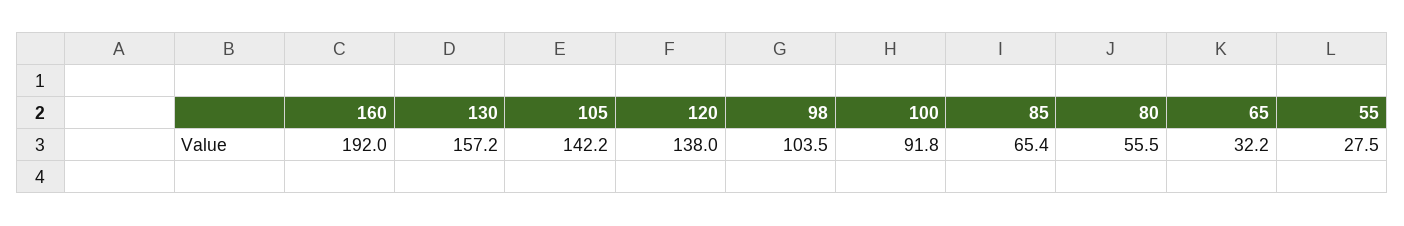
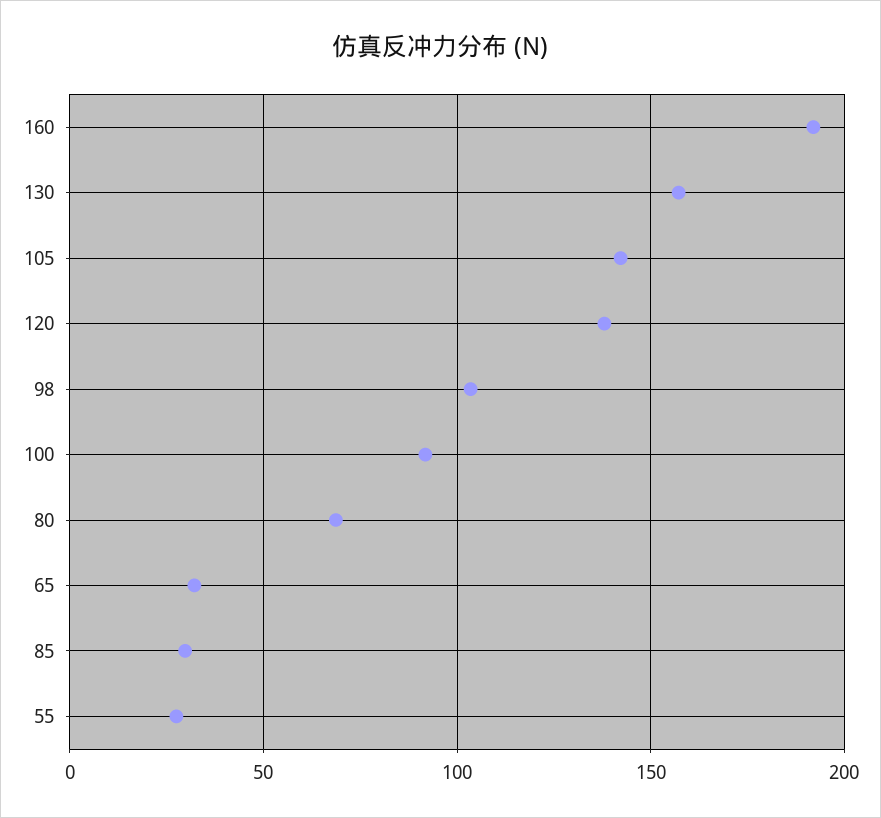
85: 65.4 -> 30
80: 55.5 -> 70

